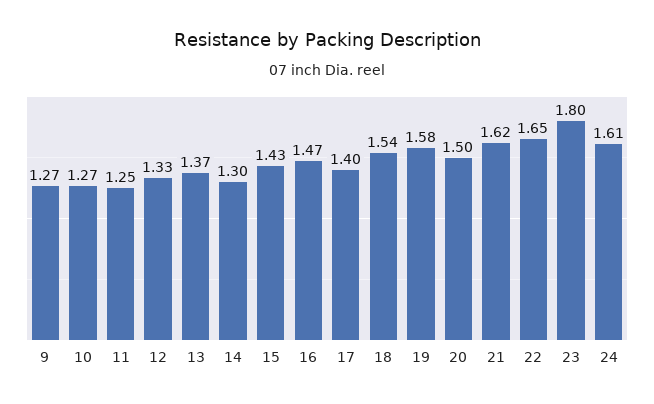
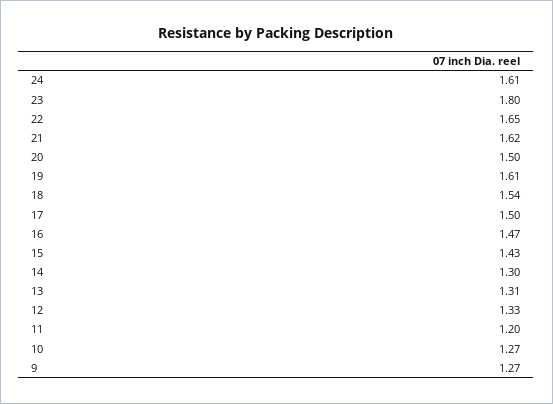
11: 1.25 -> 1.2
13: 1.37 -> 1.31
17: 1.4 -> 1.5
19: 1.58 -> 1.61

